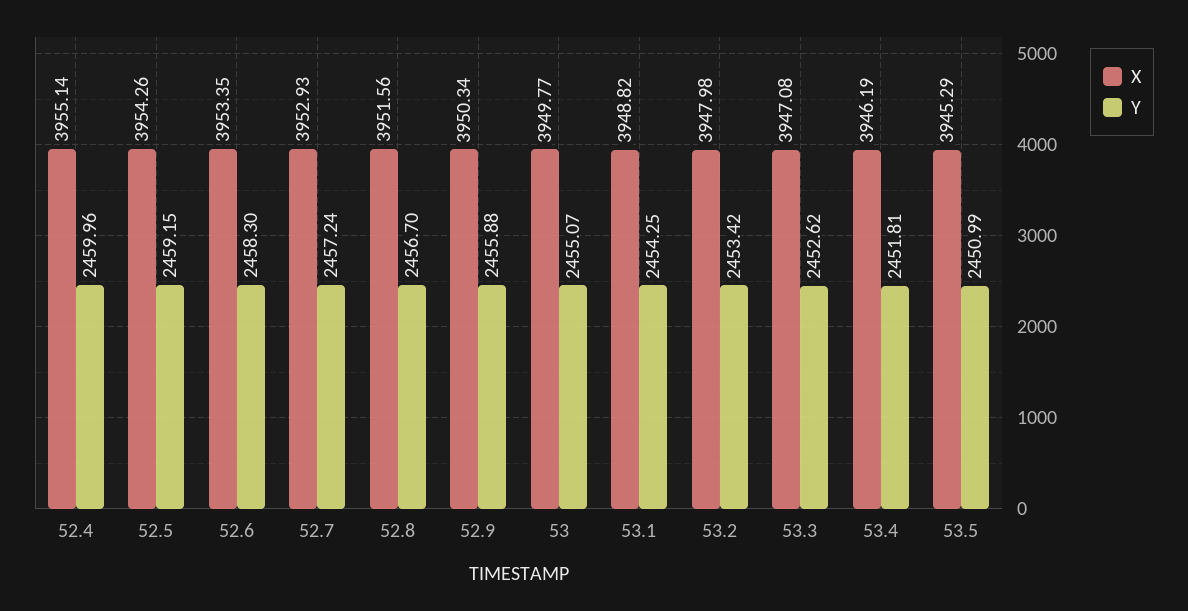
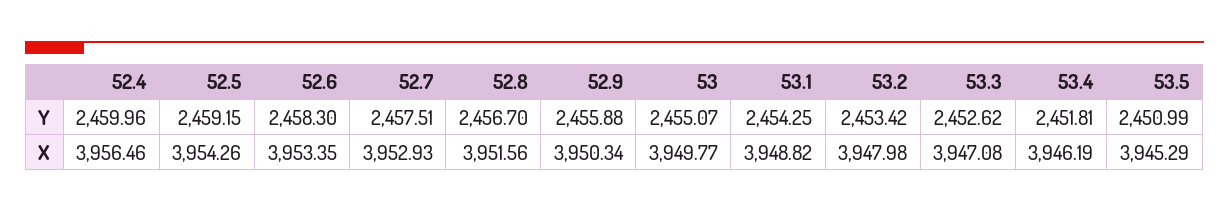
X, 52.4: 3955.14 -> 3956.46
Y, 52.7: 2457.24 -> 2457.51

